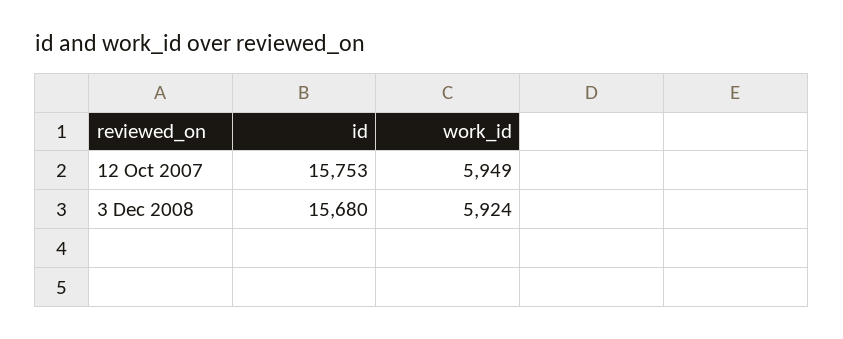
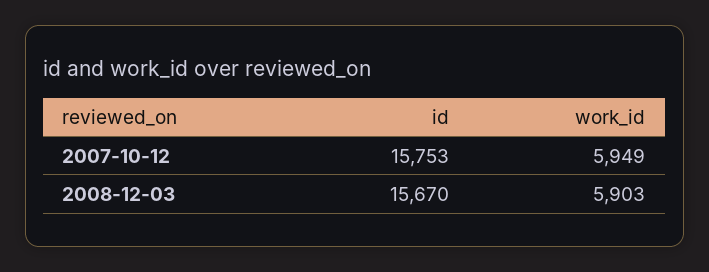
id, 3 Dec 2008: 15680 -> 15670
work_id, 3 Dec 2008: 5924 -> 5903

